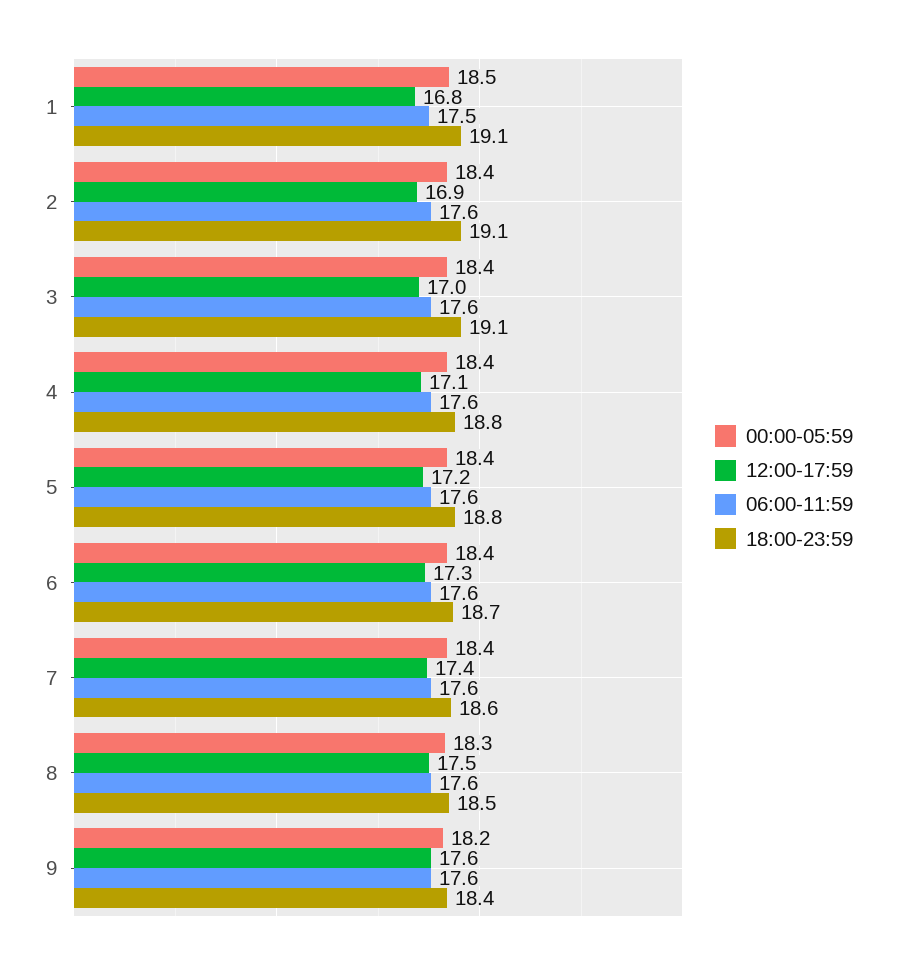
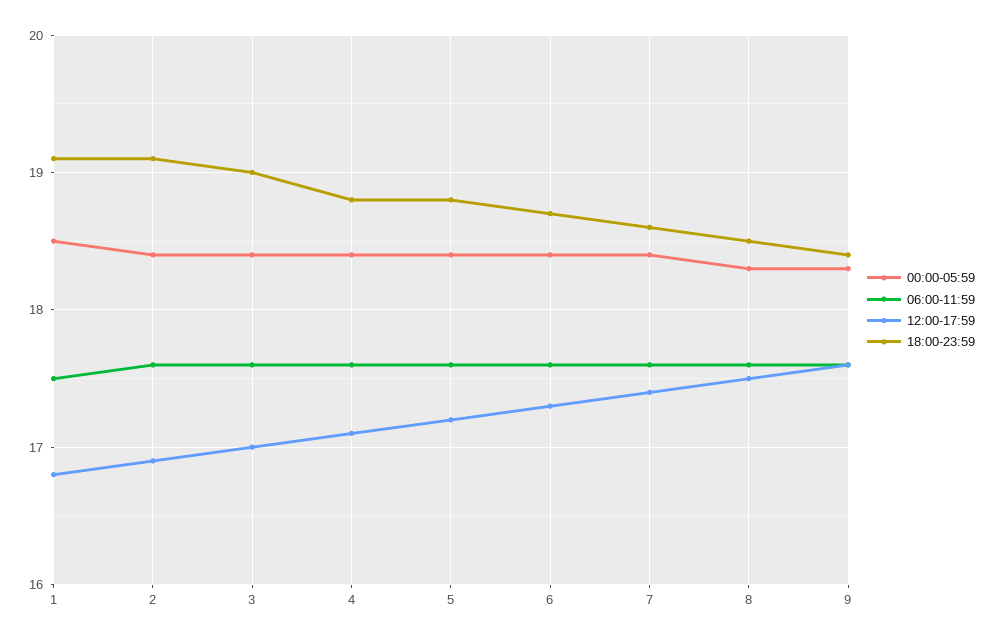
18:00-23:59, 3: 19.1 -> 19
00:00-05:59, 9: 18.2 -> 18.3

